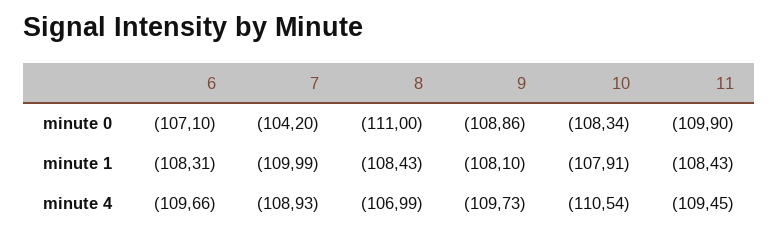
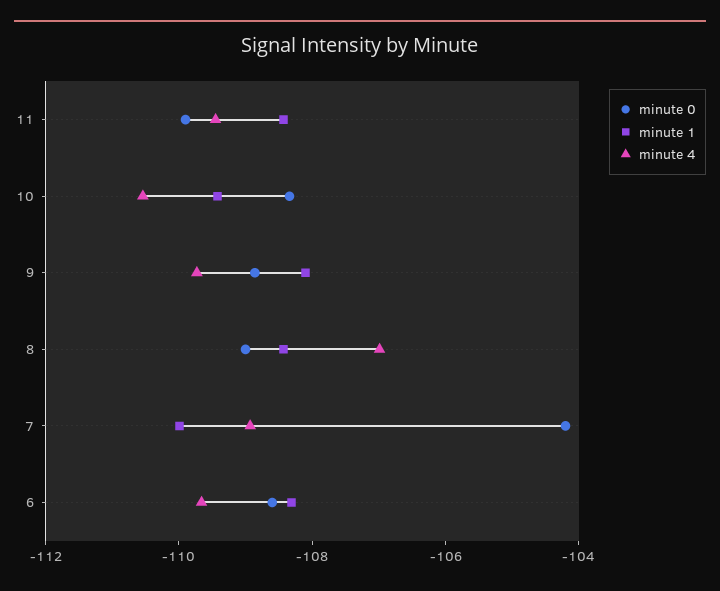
minute 0, 6: -107.1 -> -108.5
minute 0, 8: -111 -> -109
minute 1, 10: -107.91 -> -109.5

